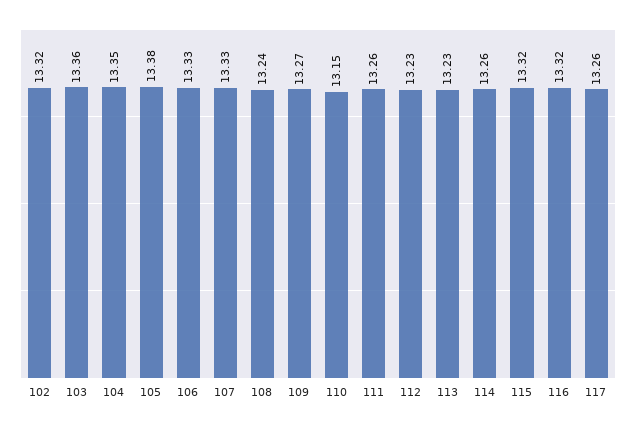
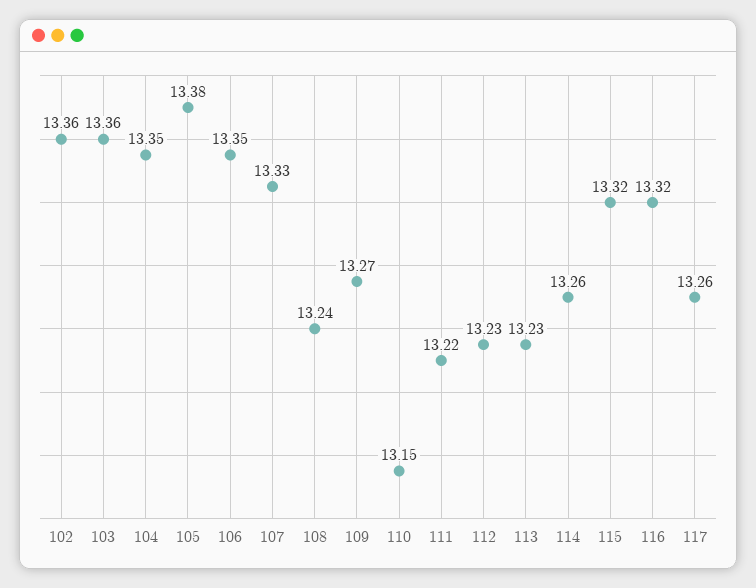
102: 13.32 -> 13.36
106: 13.33 -> 13.35
111: 13.26 -> 13.22

